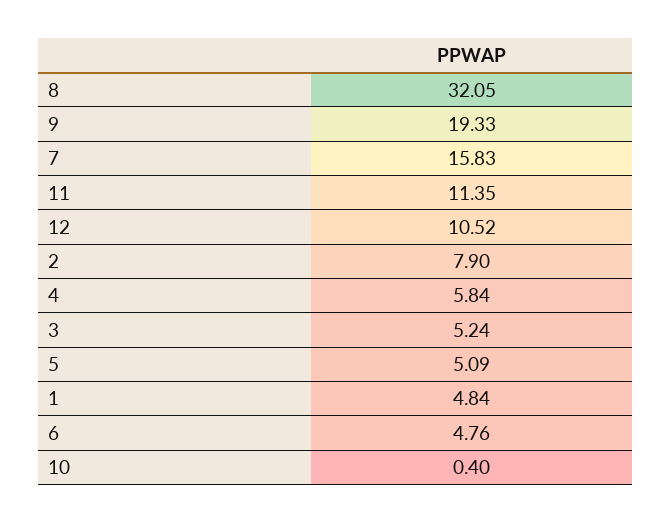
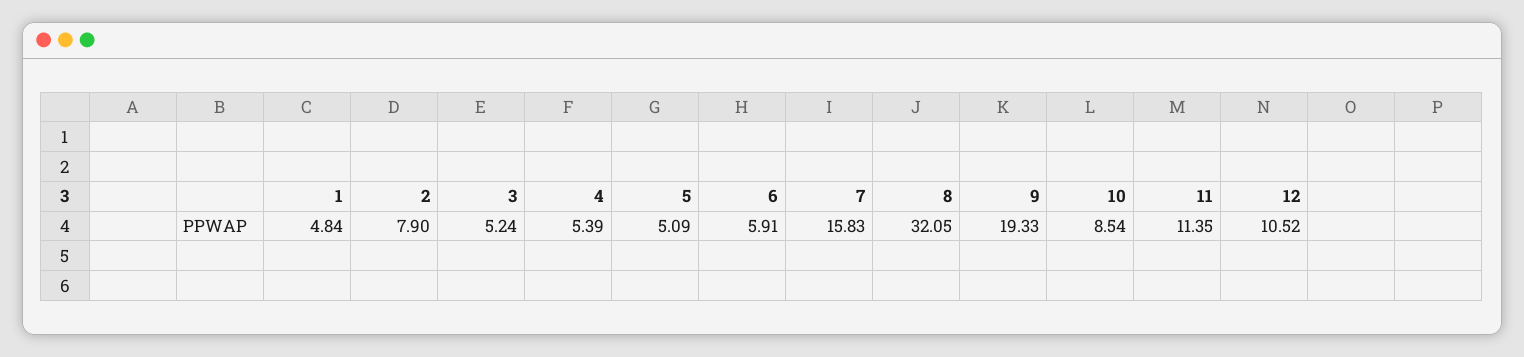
4: 5.84 -> 5.39
6: 4.76 -> 5.91
10: 0.4 -> 8.54

